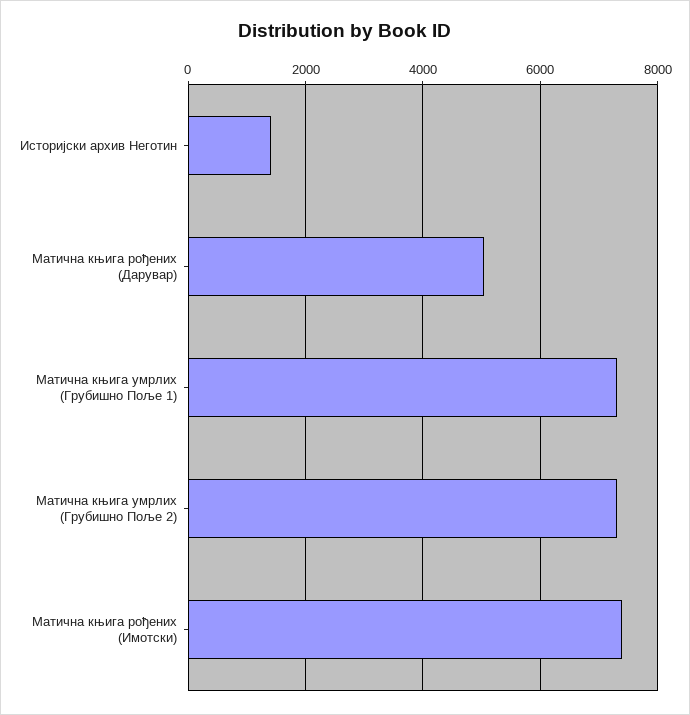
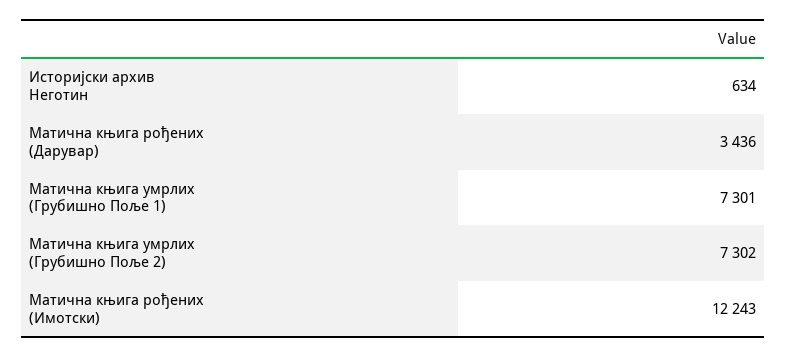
Историјски архив Неготин: 1400 -> 634
Матична књига рођених (Дарувар): 5000 -> 3436
Матична књига рођених (Имотски): 7400 -> 12243

